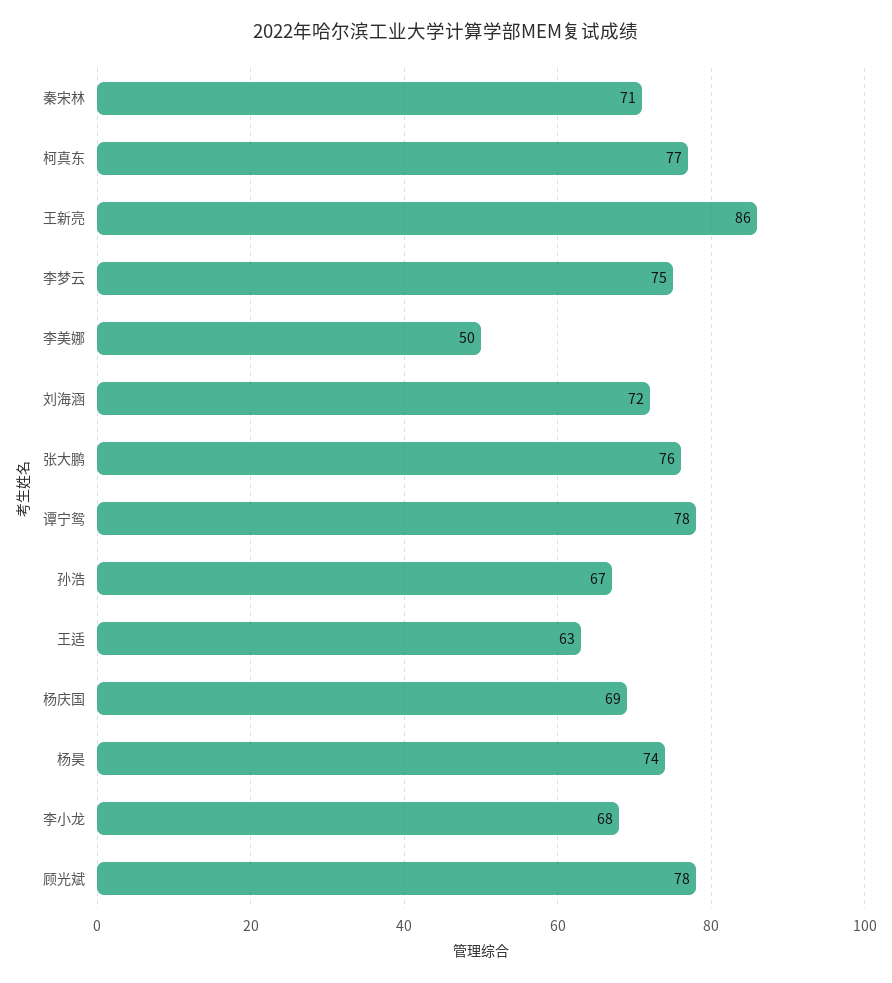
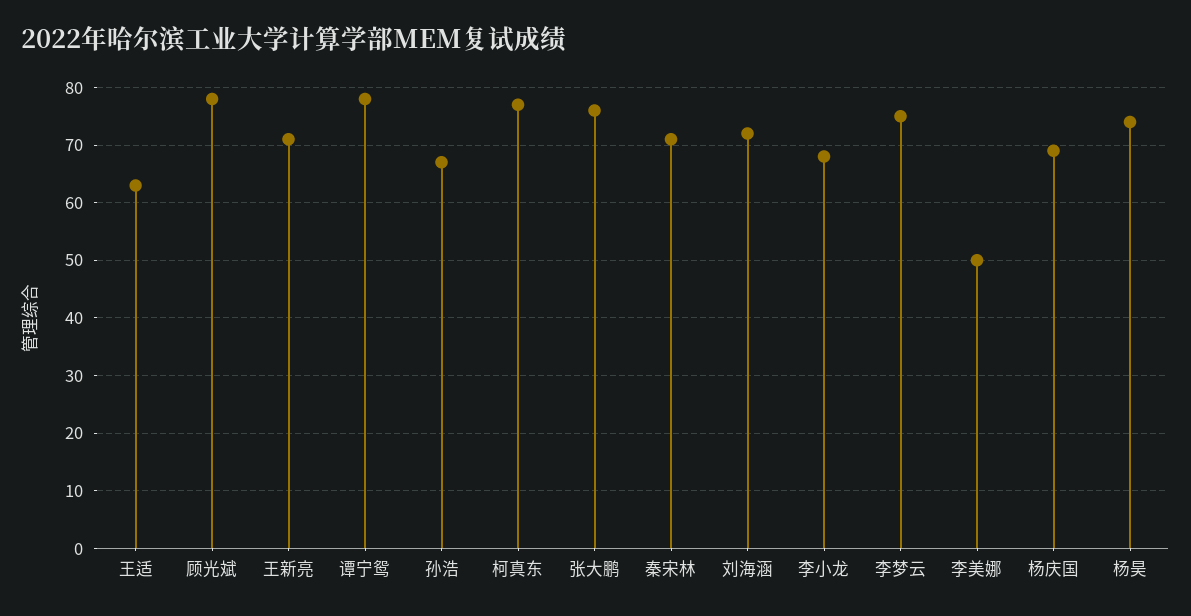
王新亮: 86 -> 70

